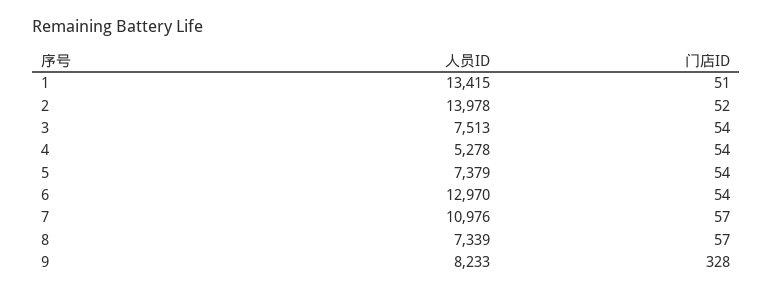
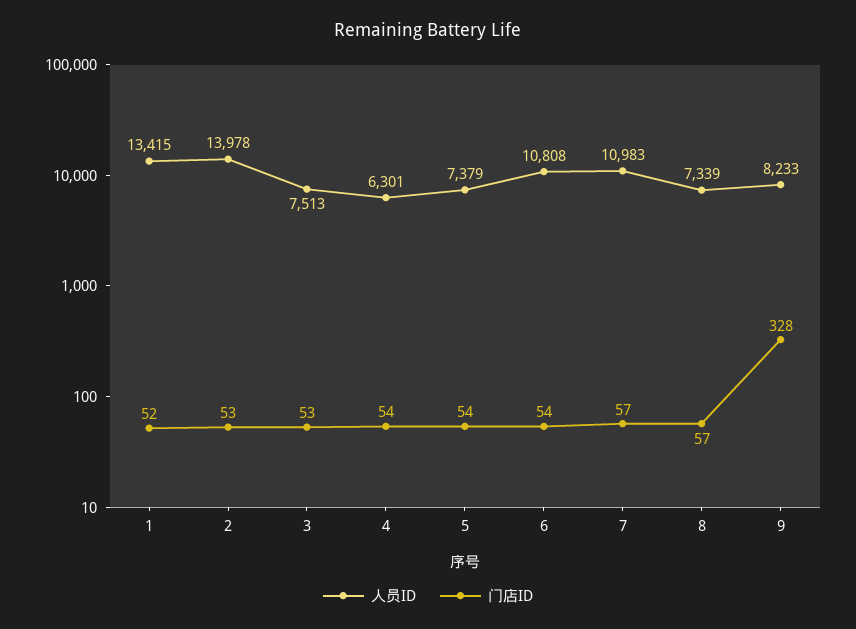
门店ID, 1: 51 -> 52
门店ID, 2: 52 -> 53
门店ID, 3: 54 -> 53
人员ID, 4: 5278 -> 6301
人员ID, 6: 12970 -> 10808
人员ID, 7: 10976 -> 10983

